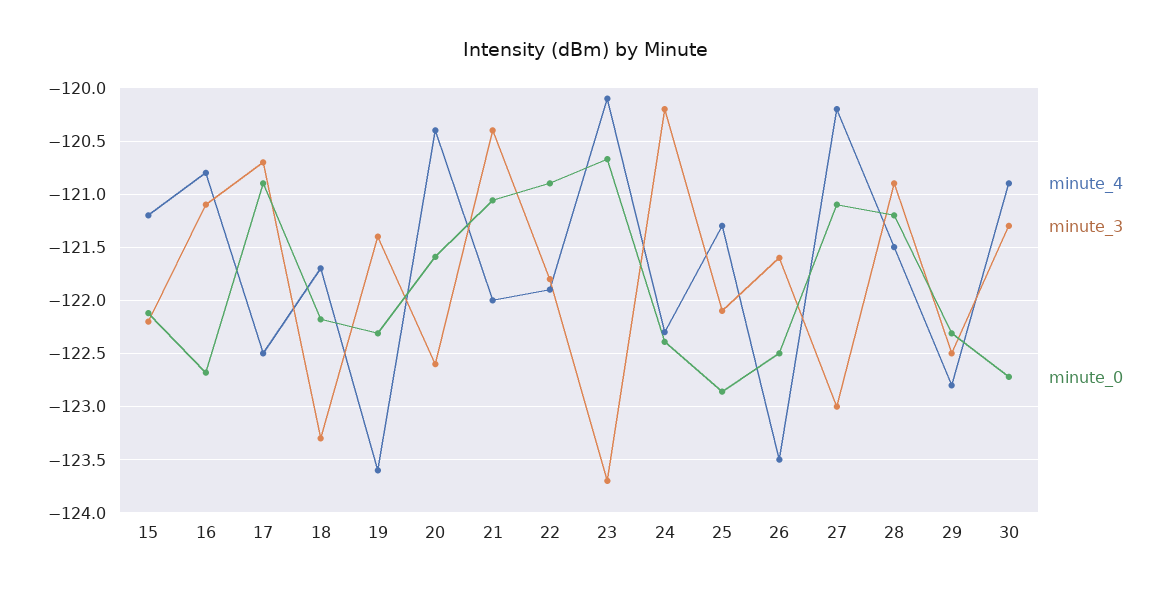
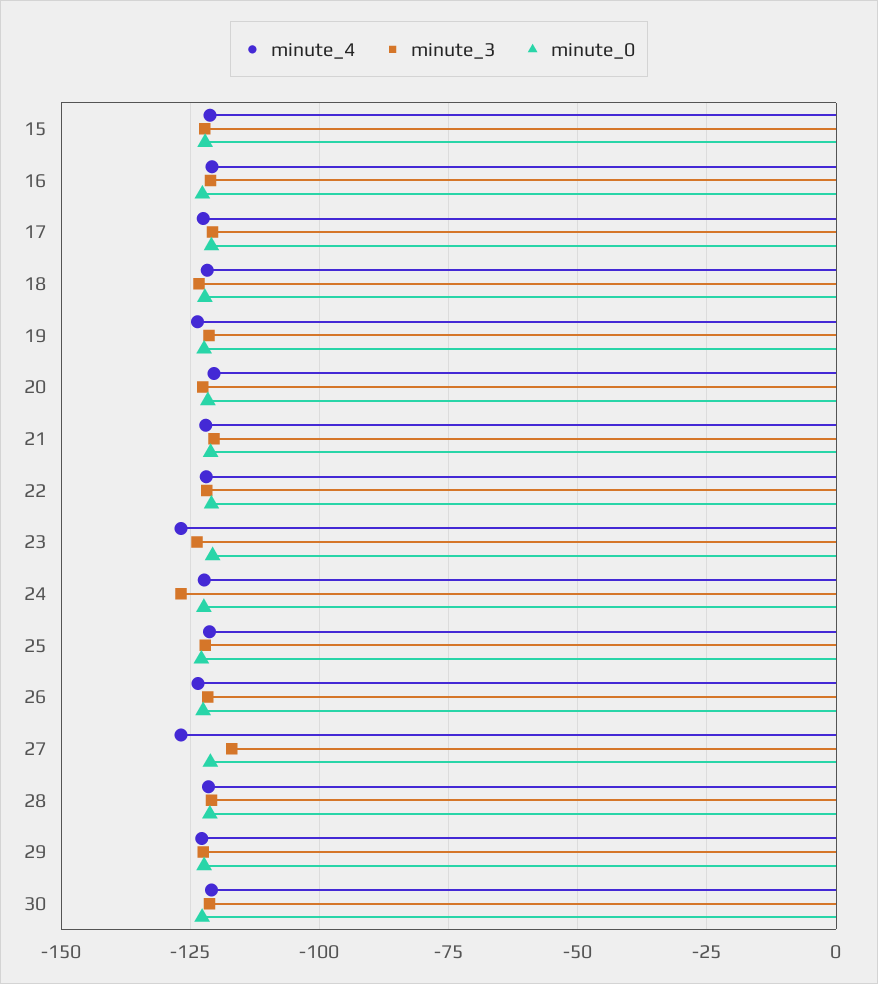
minute_4, 23: -120.1 -> -127.5
minute_3, 24: -120.2 -> -127.5
minute_4, 27: -120.2 -> -127.5
minute_3, 27: -123 -> -117.5

